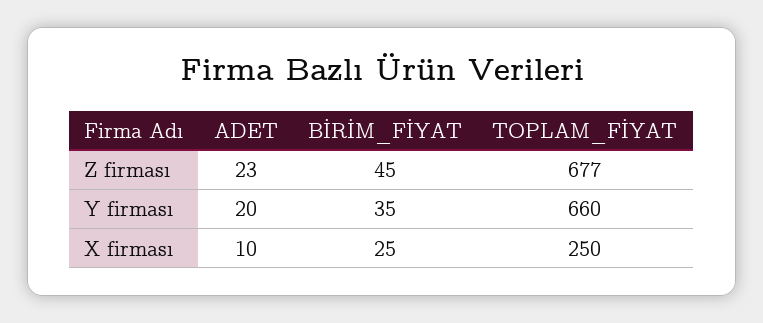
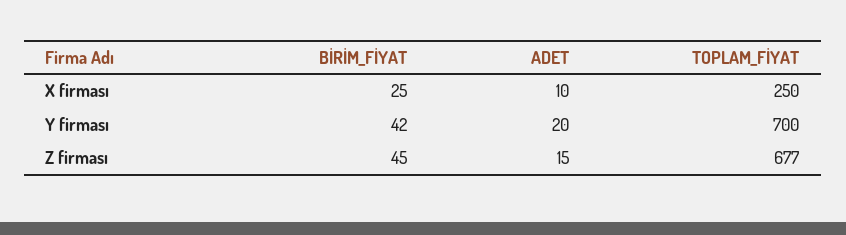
ADET, Z firması: 23 -> 15
BİRİM_FİYAT, Y firması: 35 -> 42
TOPLAM_FİYAT, Y firması: 660 -> 700

